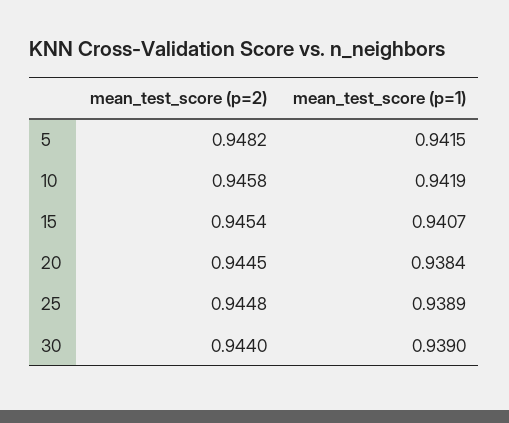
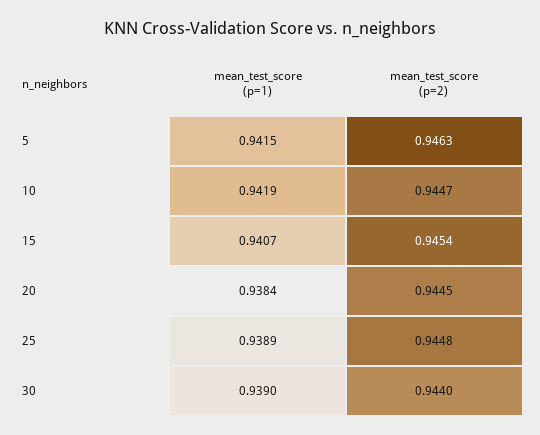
mean_test_score (p=2), 5: 0.9482 -> 0.9463
mean_test_score (p=2), 10: 0.9458 -> 0.9447

